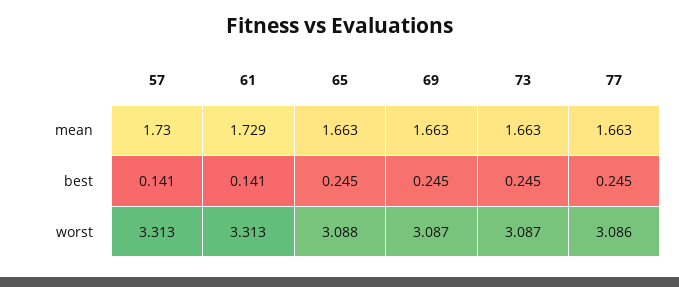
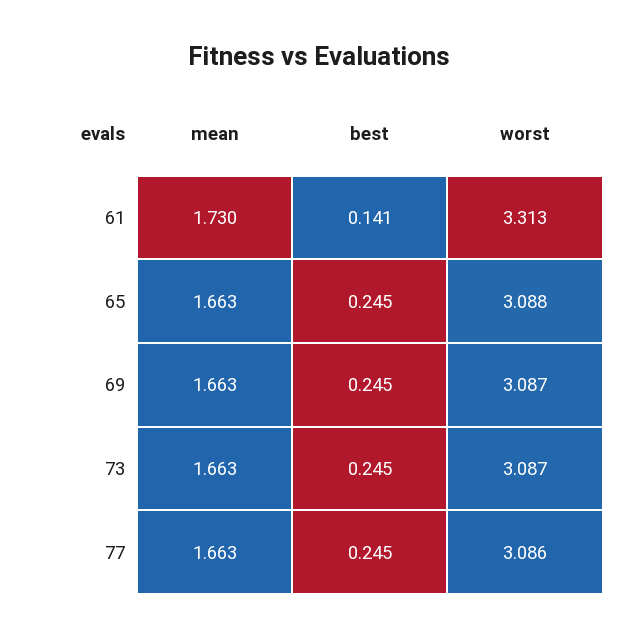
57, mean: 1.73 -> none
61, mean: 1.729 -> 1.73
57, best: 0.141 -> none
57, worst: 3.313 -> none

